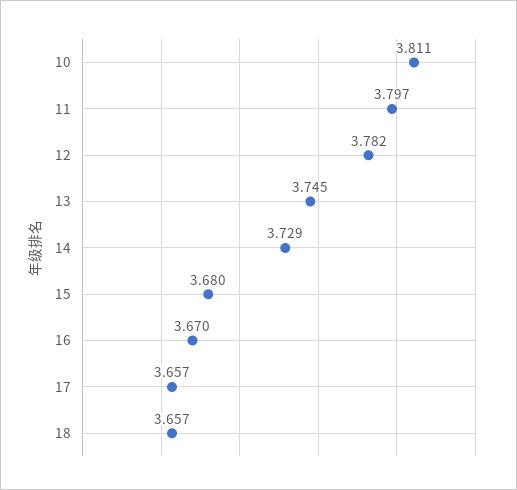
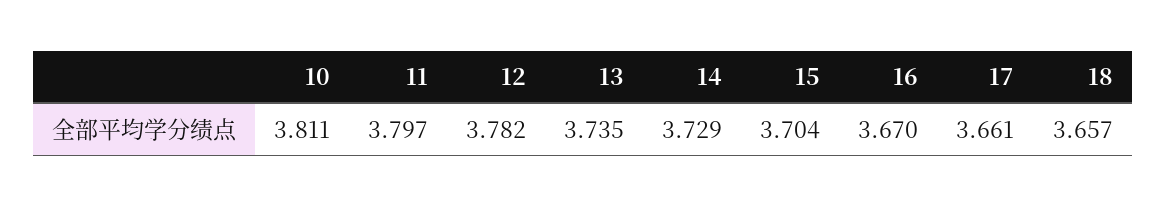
13: 3.745 -> 3.735
15: 3.68 -> 3.704
17: 3.657 -> 3.661

